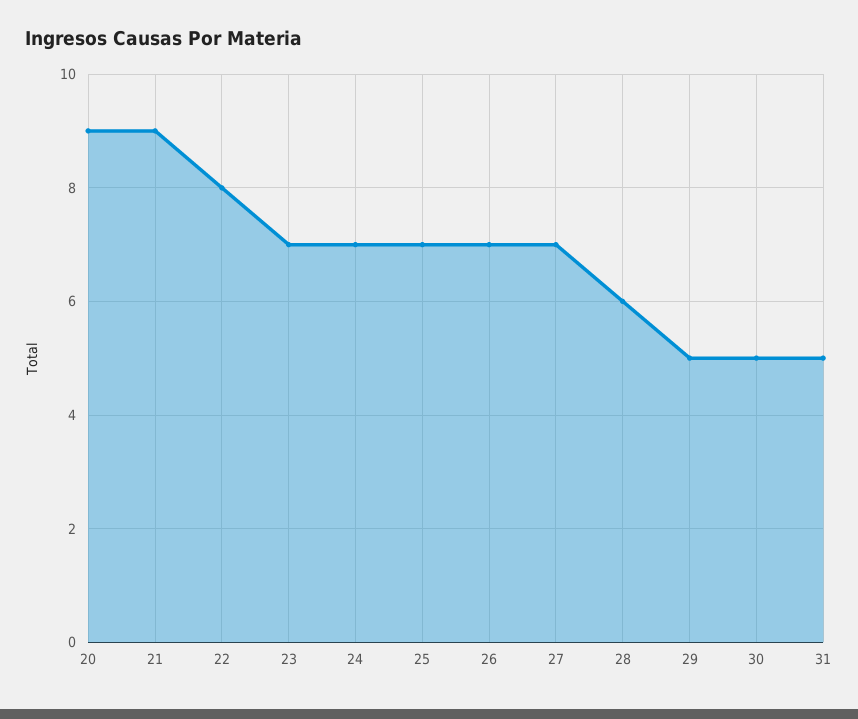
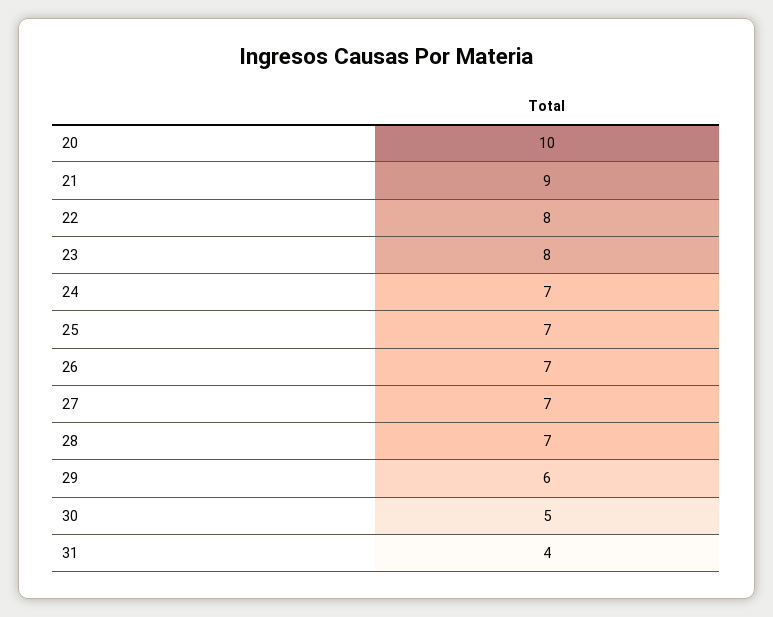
20: 9 -> 10
23: 7 -> 8
28: 6 -> 7
29: 5 -> 6
31: 5 -> 4

